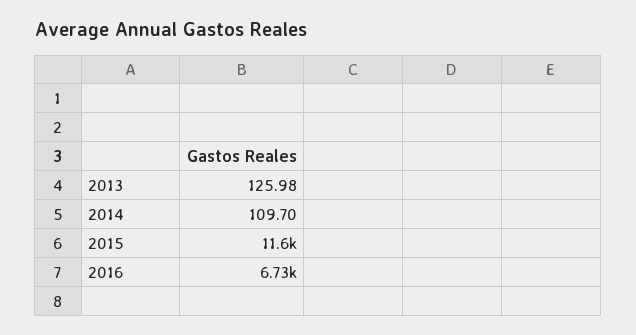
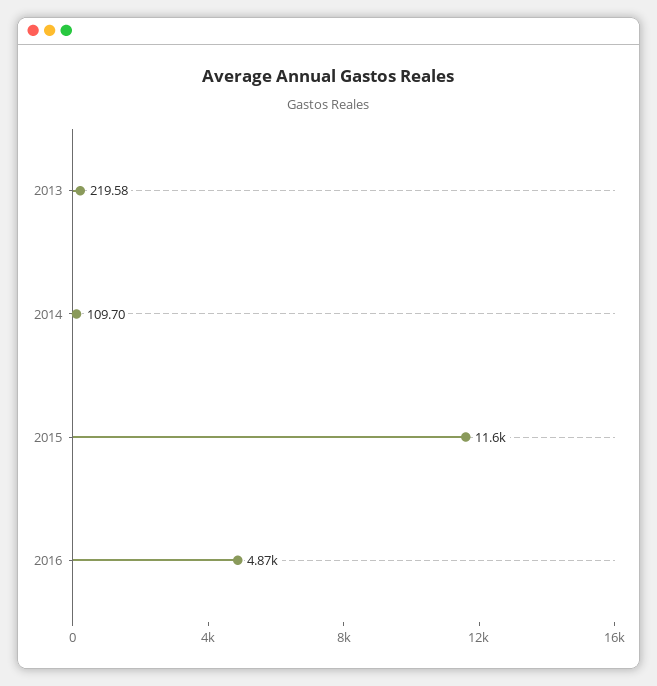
2013: 125.98 -> 219.58
2016: 6730 -> 4870

